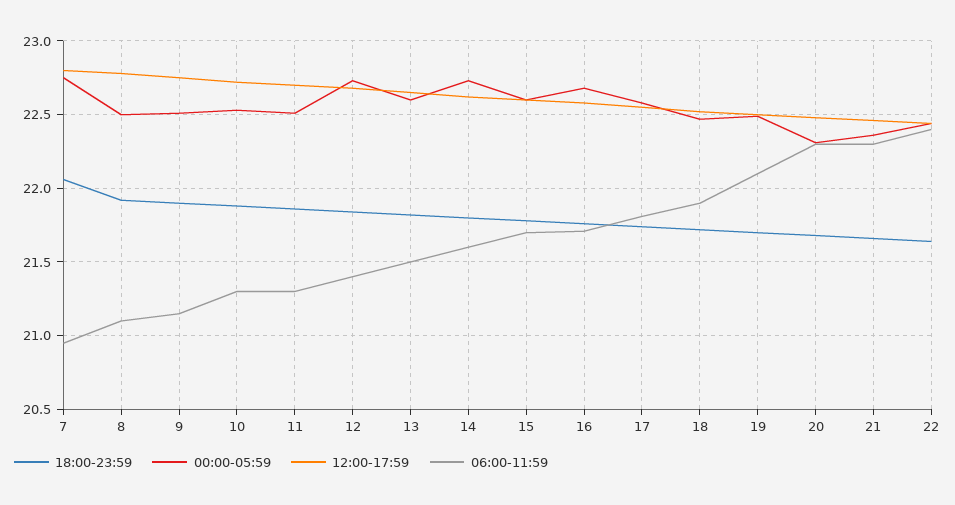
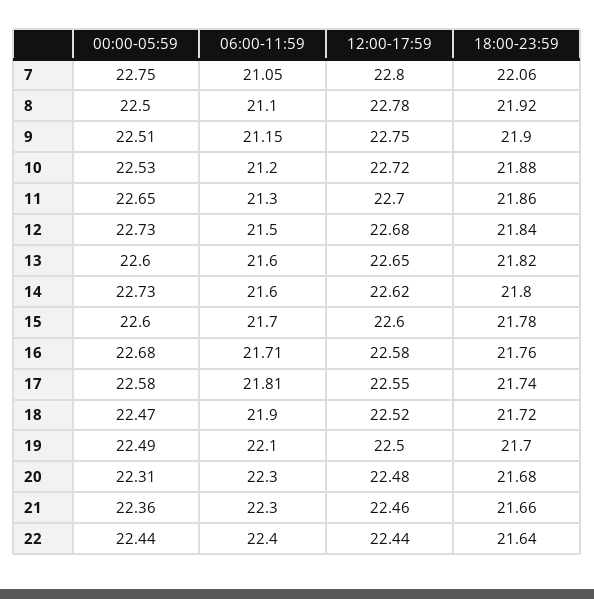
06:00-11:59, 7: 20.95 -> 21.05
06:00-11:59, 10: 21.3 -> 21.2
00:00-05:59, 11: 22.5 -> 22.65
06:00-11:59, 12: 21.4 -> 21.5
06:00-11:59, 13: 21.5 -> 21.6

